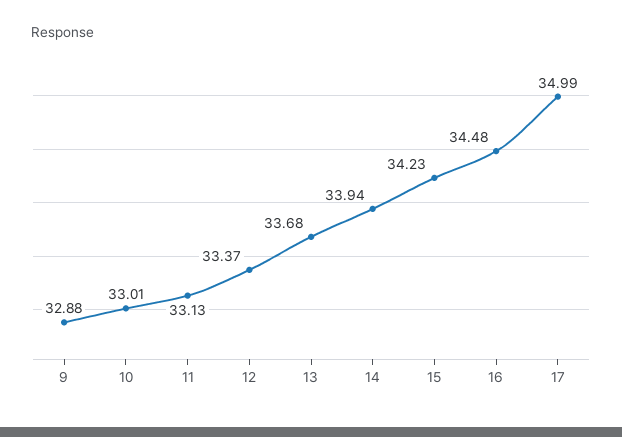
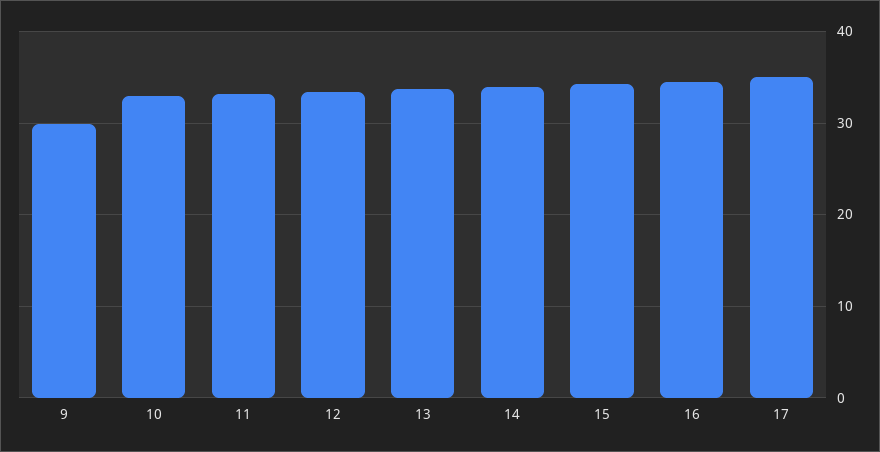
9: 32.88 -> 30

